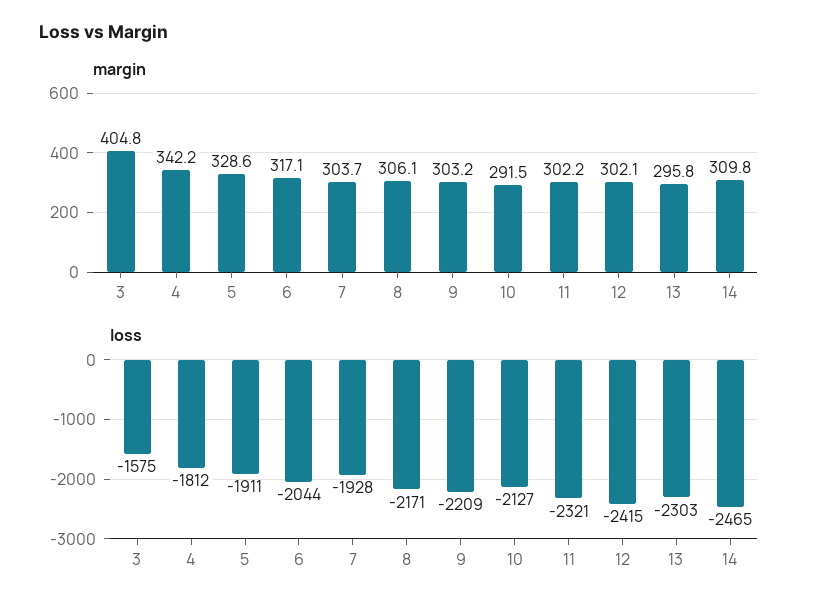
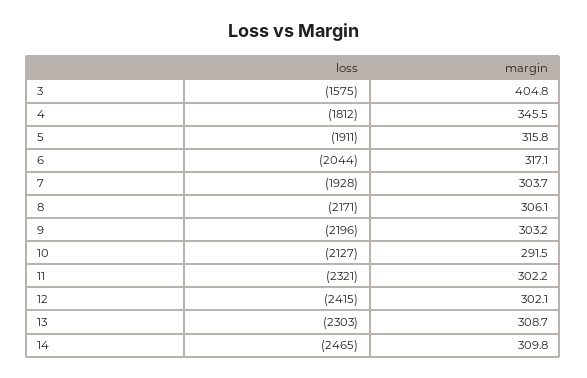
margin, 4: 342.2 -> 345.5
margin, 5: 328.6 -> 315.8
margin, 13: 295.8 -> 308.7
loss, 9: -2209 -> -2196

